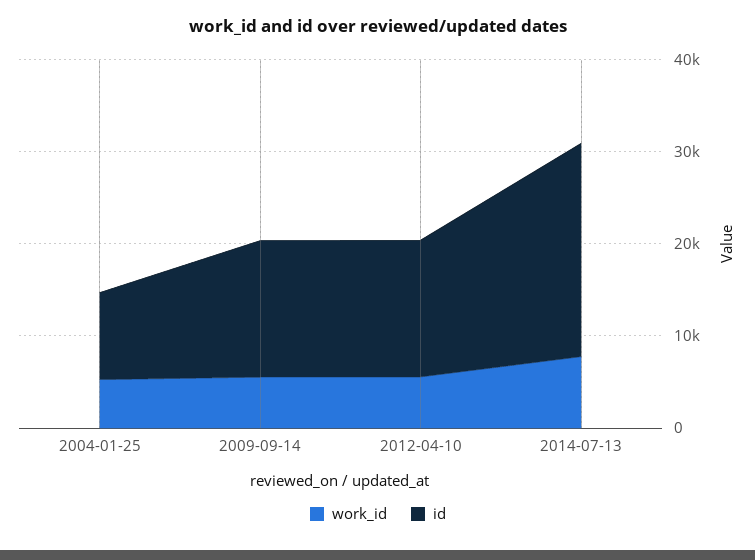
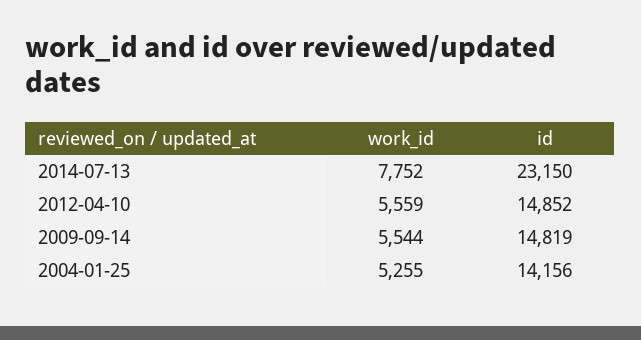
id, 2004-01-25: 10000 -> 14156

